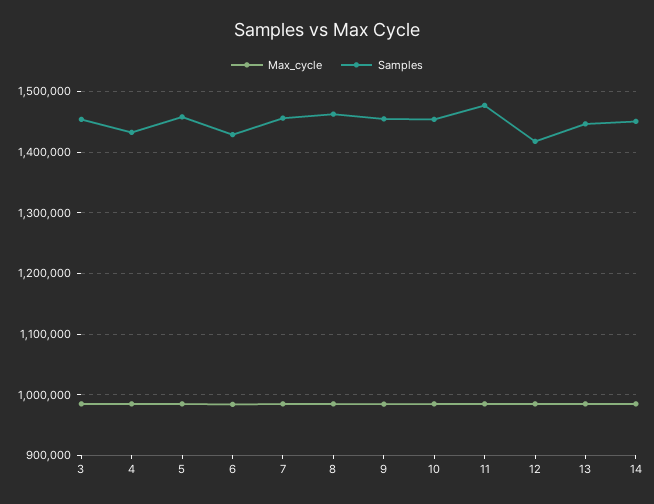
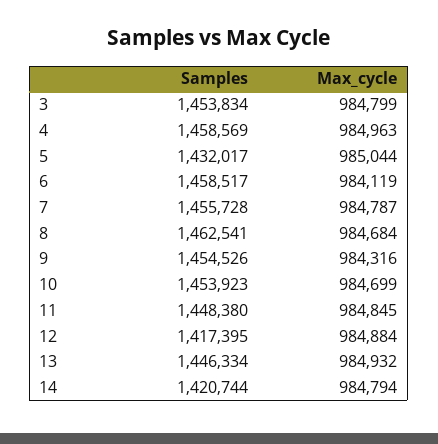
Samples, 4: 1430000 -> 1458569
Samples, 5: 1460000 -> 1432017
Samples, 6: 1430000 -> 1458517
Samples, 11: 1480000 -> 1448380
Samples, 14: 1450000 -> 1420744

